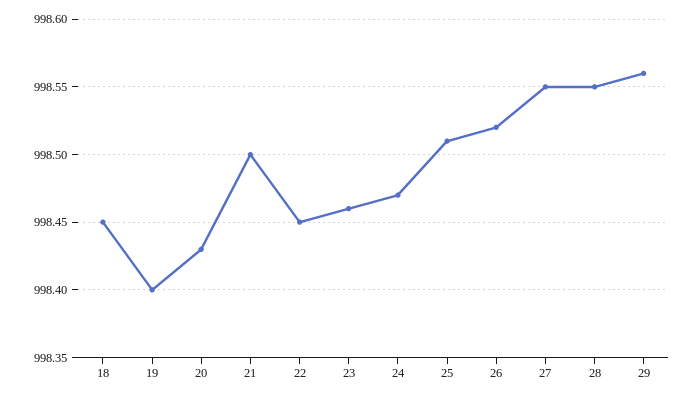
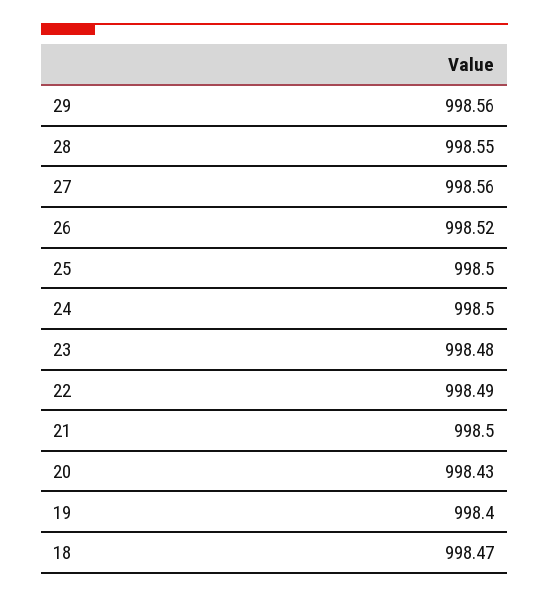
18: 998.45 -> 998.47
22: 998.45 -> 998.49
23: 998.46 -> 998.48
24: 998.47 -> 998.5
25: 998.51 -> 998.5
27: 998.55 -> 998.56

